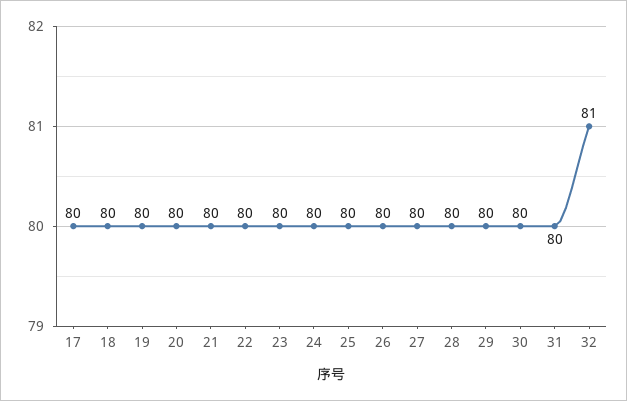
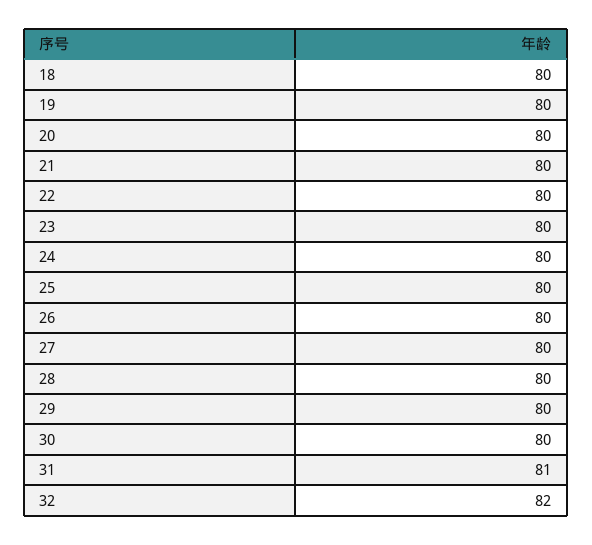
17: 80 -> none
31: 80 -> 81
32: 81 -> 82

